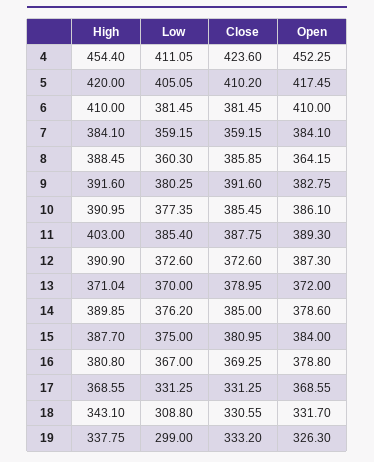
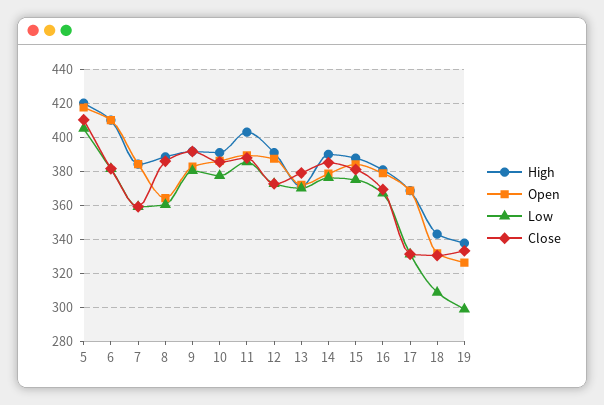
High, 4: 454.4 -> none
Low, 4: 411.05 -> none
Close, 4: 423.6 -> none
Open, 4: 452.25 -> none

